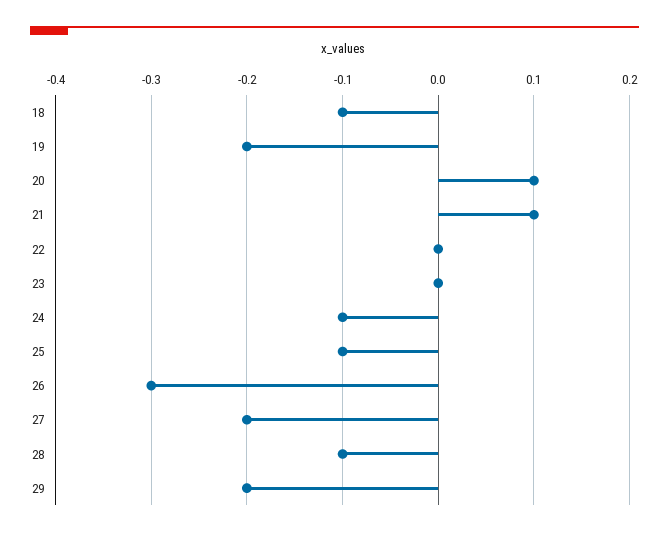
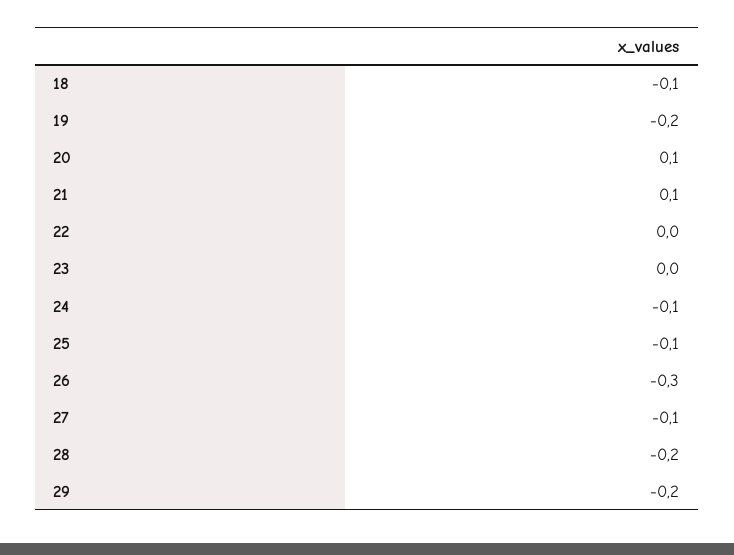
27: -0.2 -> -0.1
28: -0.1 -> -0.2

